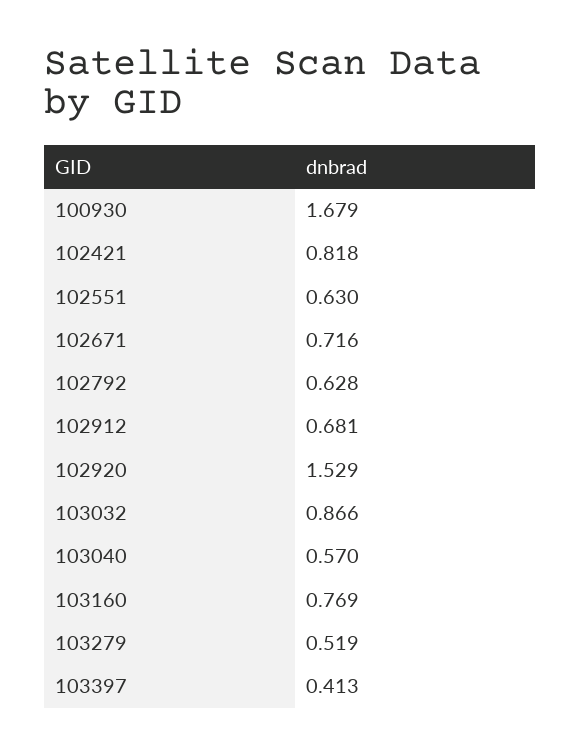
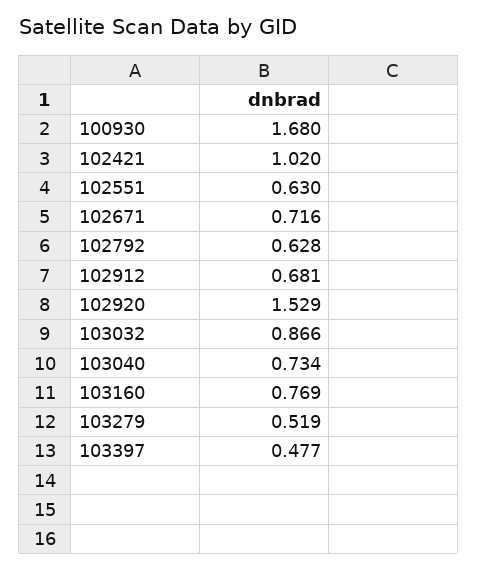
100930: 1.679 -> 1.68
102421: 0.818 -> 1.02
103040: 0.57 -> 0.734
103397: 0.413 -> 0.477

